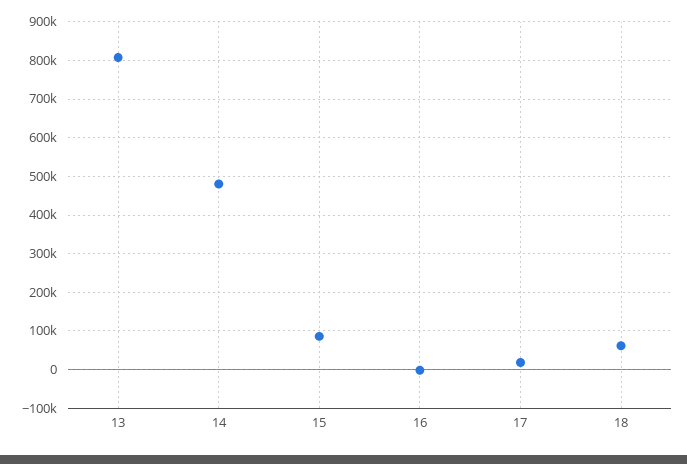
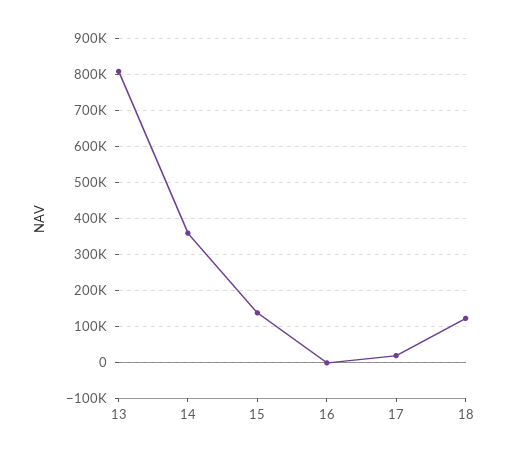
14: 480000 -> 360000
15: 80000 -> 140000
18: 60000 -> 120000

